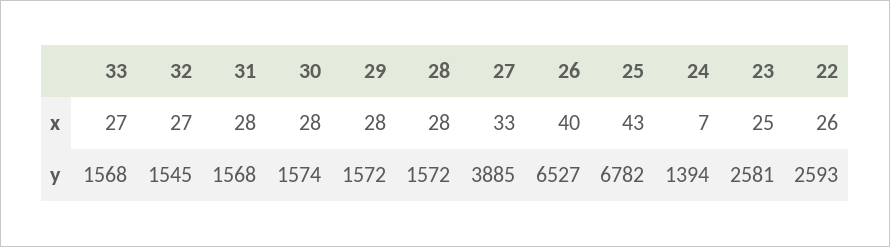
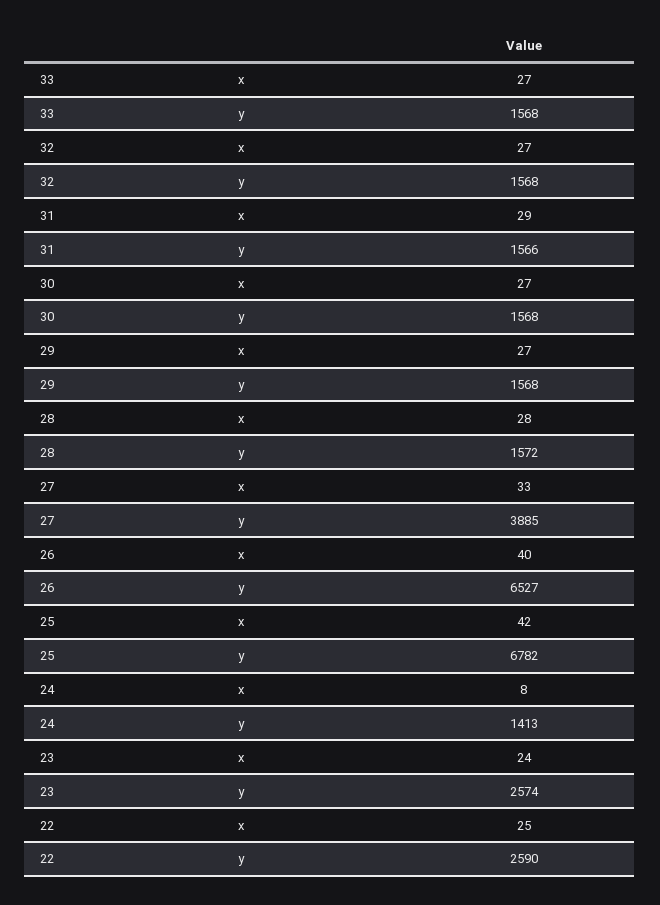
31, x: 28 -> 29
30, x: 28 -> 27
29, x: 28 -> 27
25, x: 43 -> 42
24, x: 7 -> 8
23, x: 25 -> 24
22, x: 26 -> 25
32, y: 1545 -> 1568
31, y: 1568 -> 1566
30, y: 1574 -> 1568
29, y: 1572 -> 1568
24, y: 1394 -> 1413
23, y: 2581 -> 2574
22, y: 2593 -> 2590

